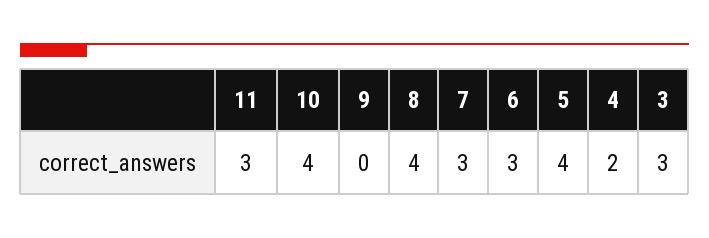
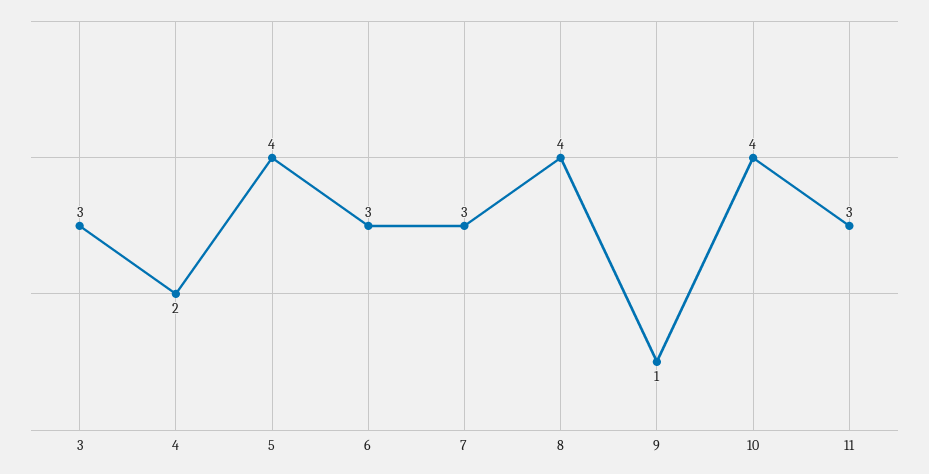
9: 0 -> 1

